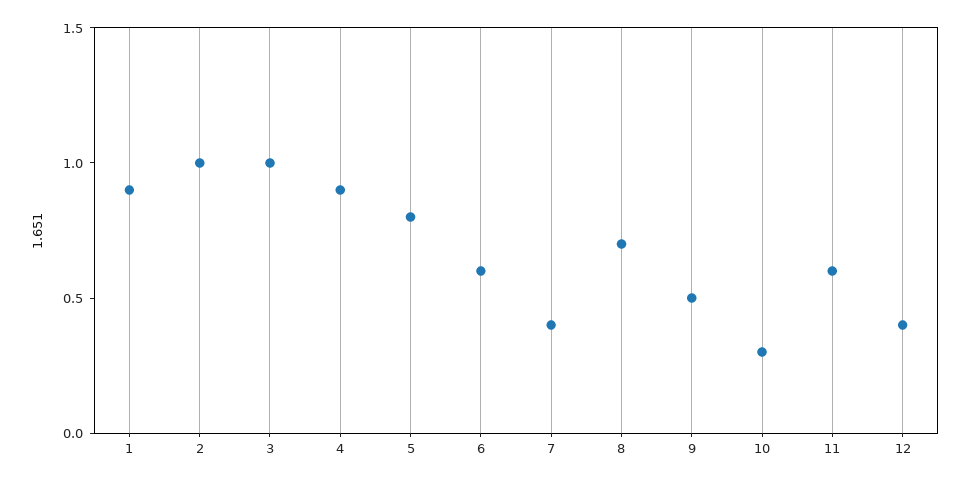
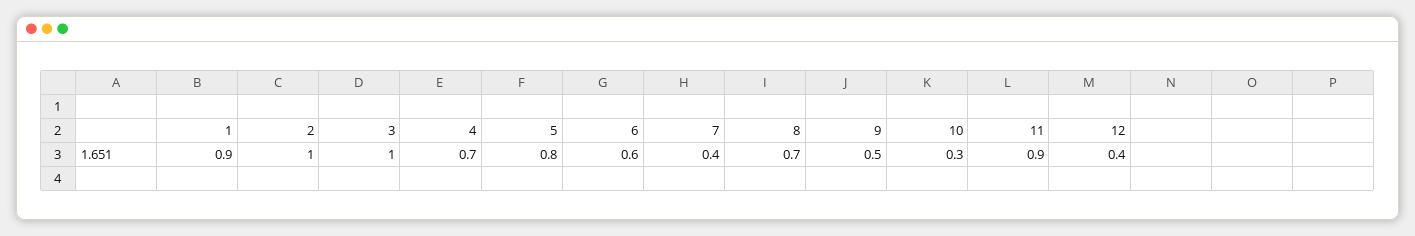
4: 0.9 -> 0.7
11: 0.6 -> 0.9

